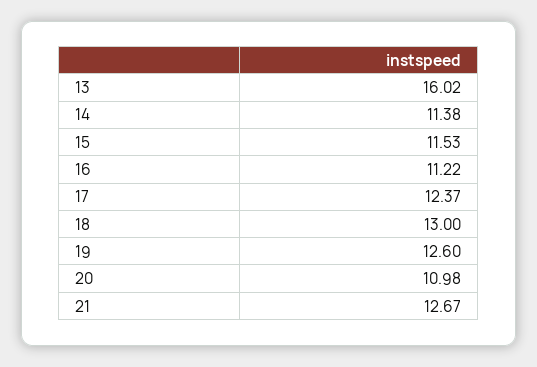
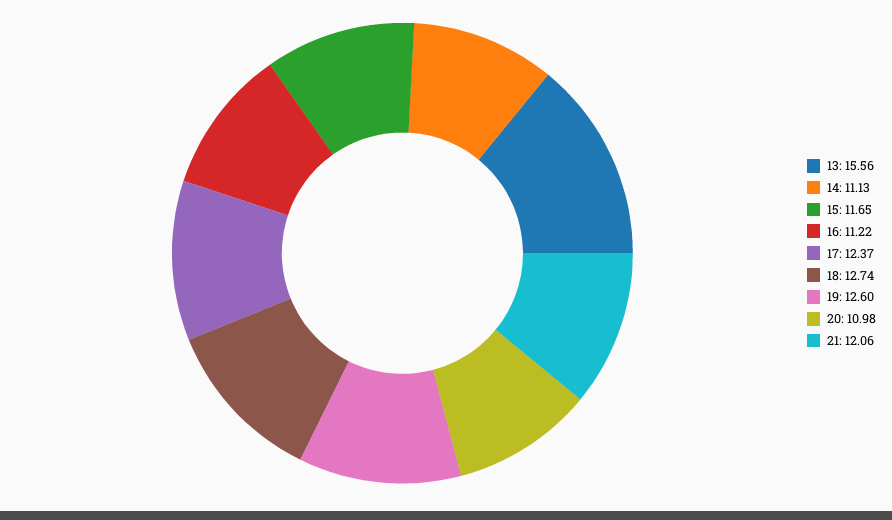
13: 16.02 -> 15.56
14: 11.38 -> 11.13
15: 11.53 -> 11.65
18: 13 -> 12.74
21: 12.67 -> 12.06

